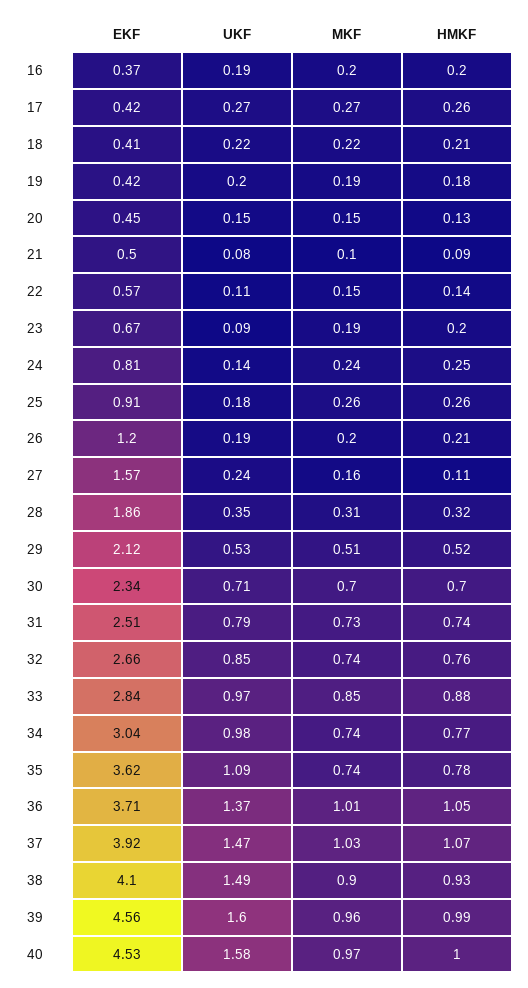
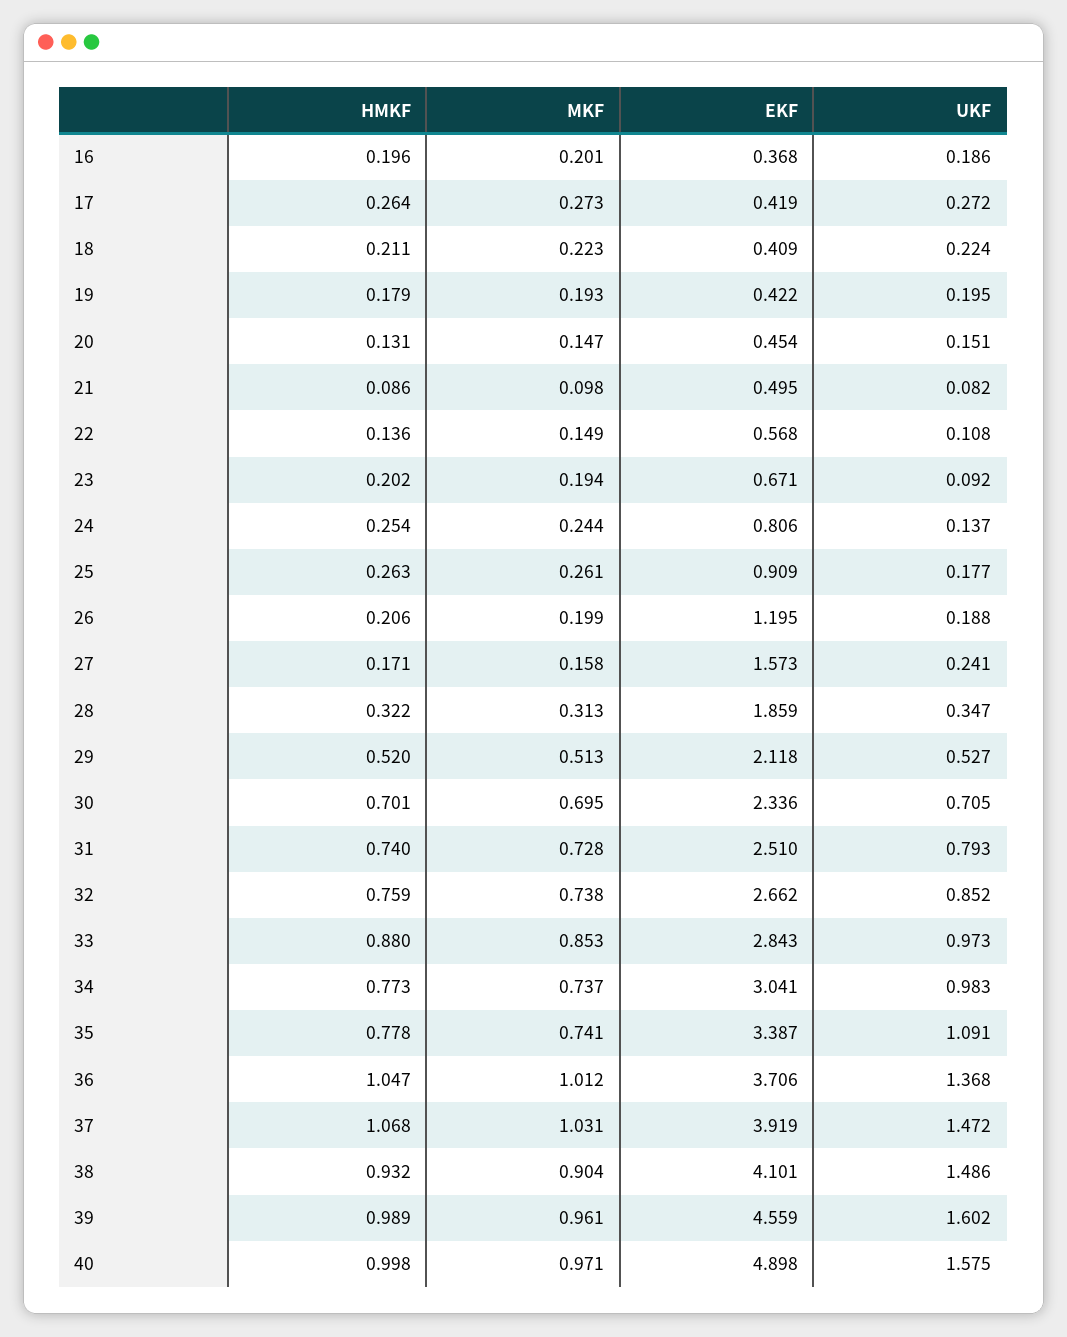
HMKF, 27: 0.11 -> 0.171
EKF, 35: 3.62 -> 3.387
EKF, 40: 4.53 -> 4.898

